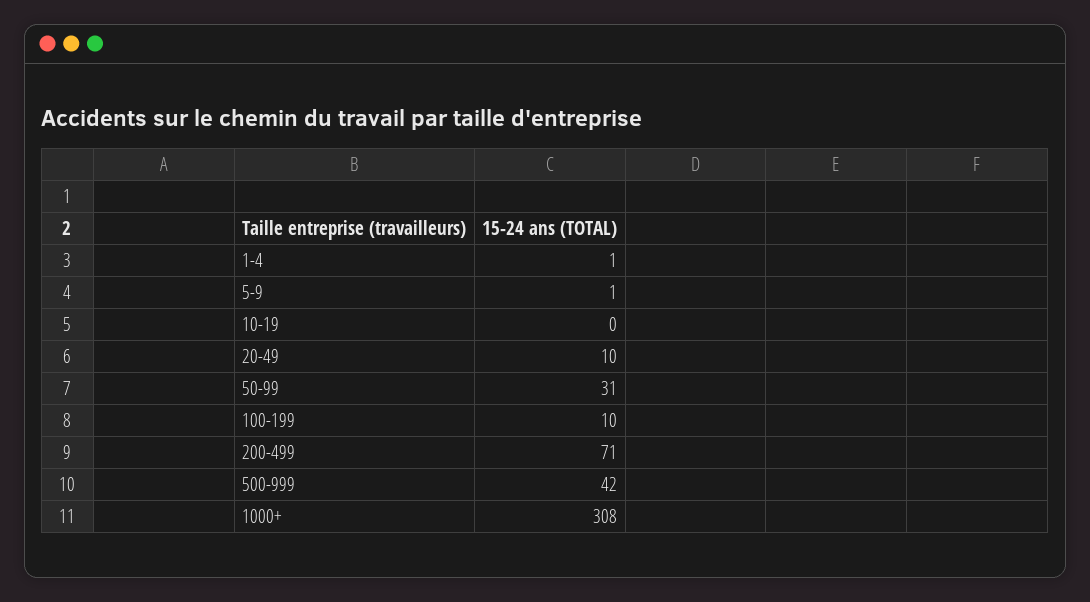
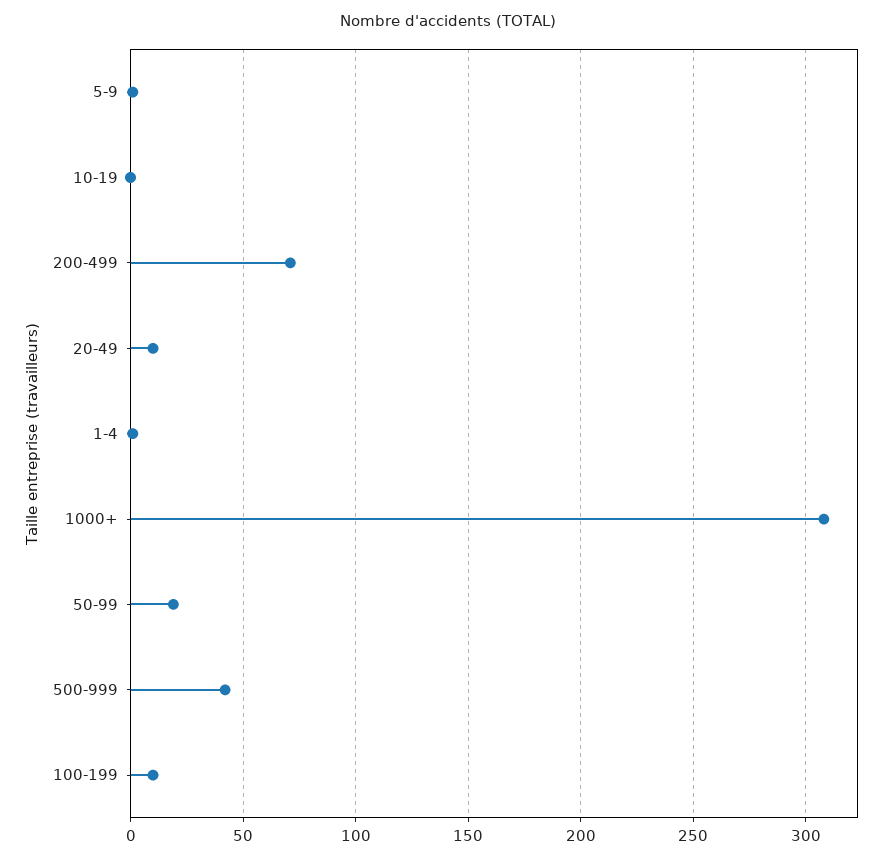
50-99: 31 -> 20

